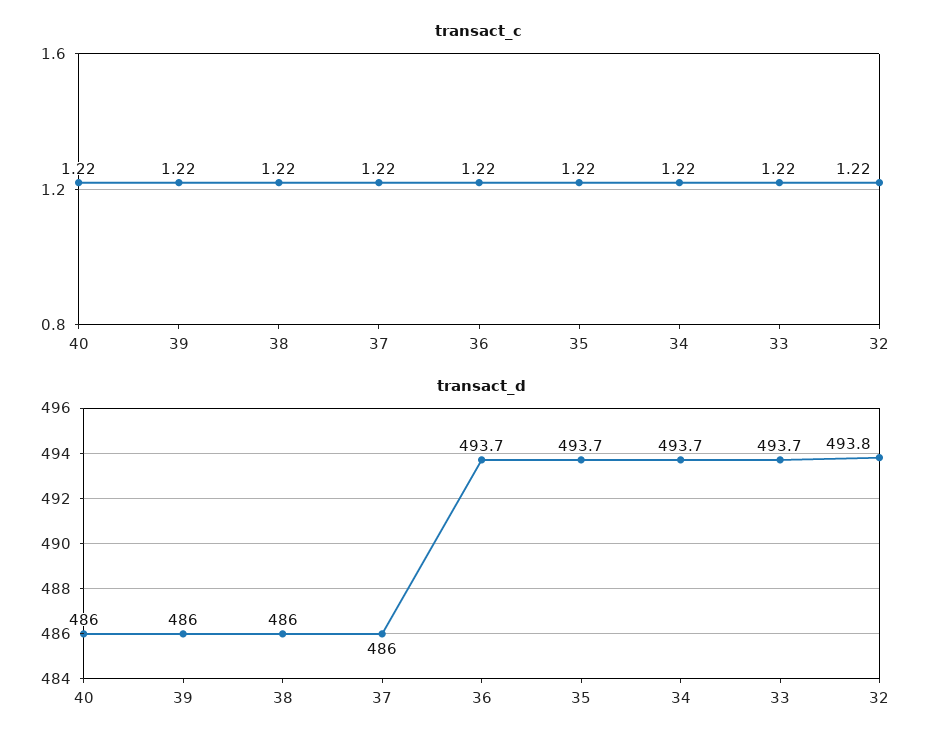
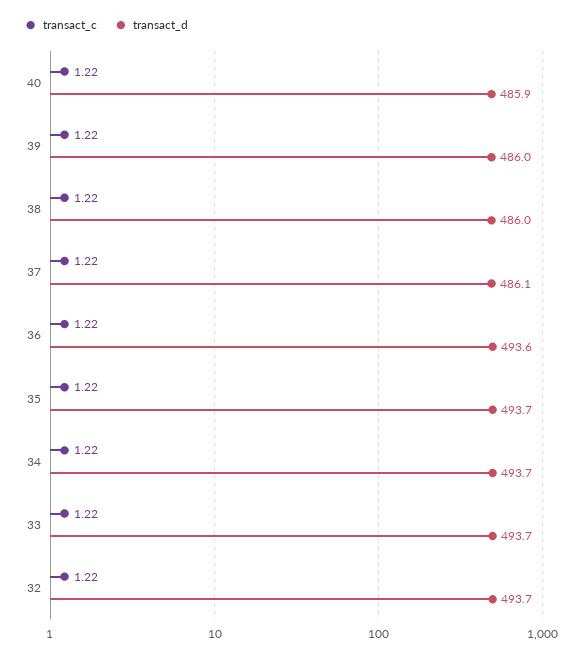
transact_d, 40: 486 -> 485.9
transact_d, 37: 486 -> 486.1
transact_d, 36: 493.7 -> 493.6
transact_d, 32: 493.8 -> 493.7

